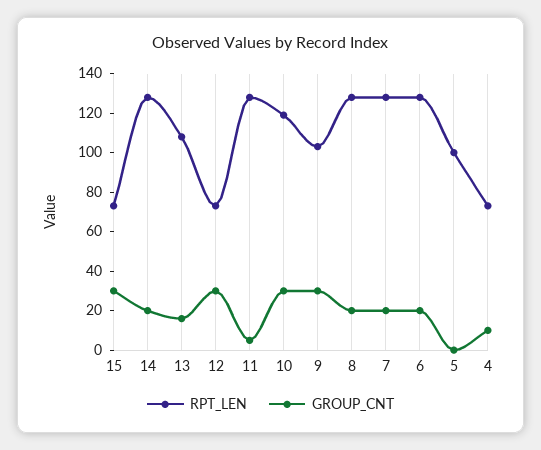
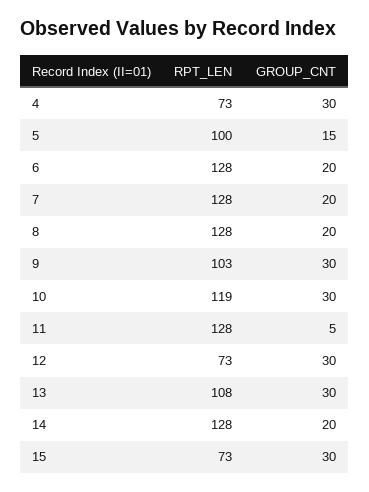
GROUP_CNT, 13: 15 -> 30
GROUP_CNT, 5: 0 -> 15
GROUP_CNT, 4: 10 -> 30

